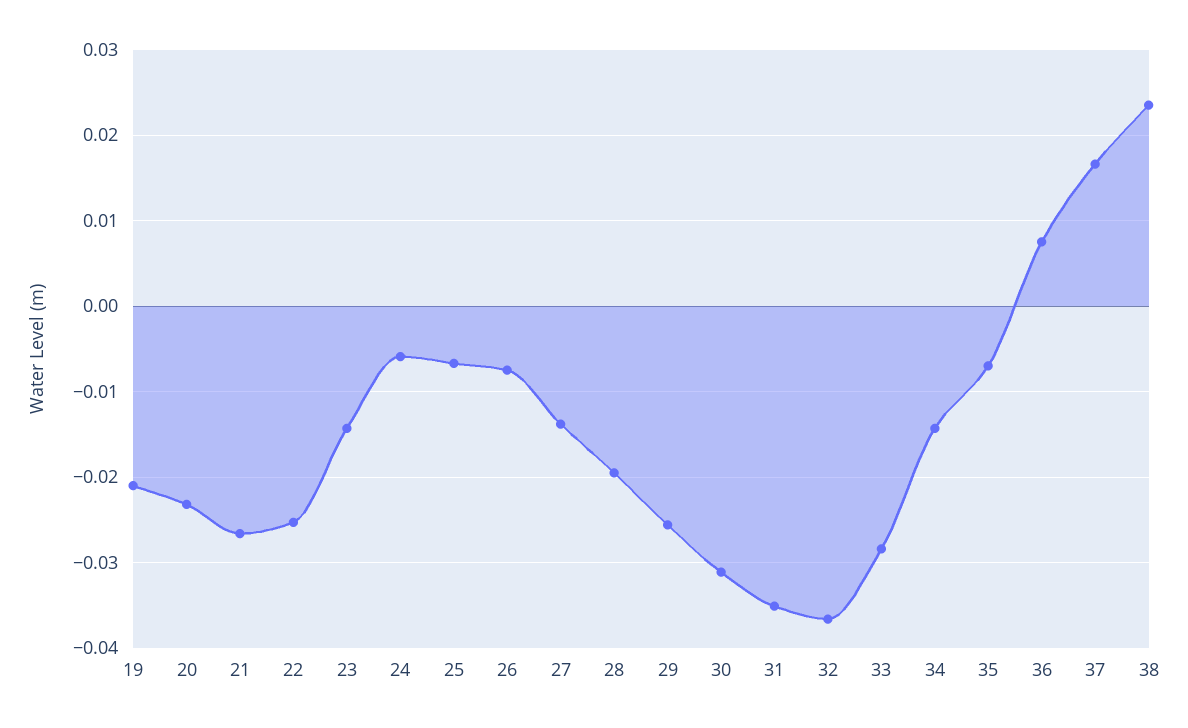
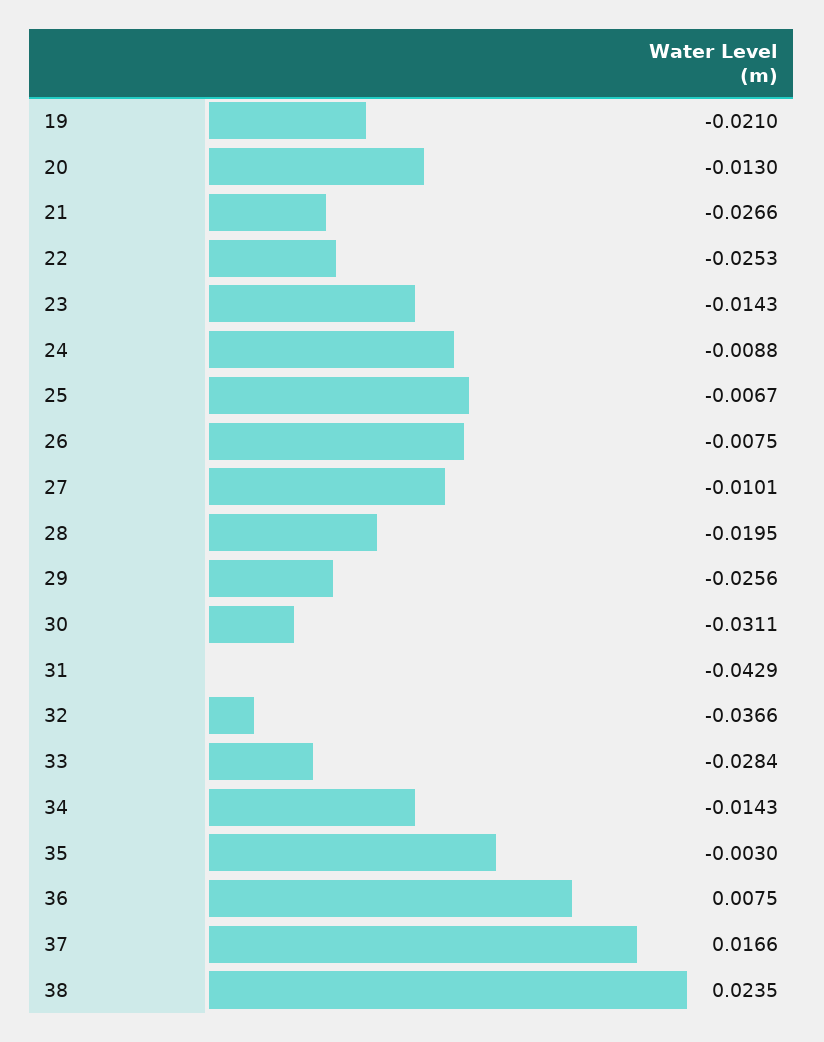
20: -0.023 -> -0.013
24: -0.006 -> -0.0088
27: -0.014 -> -0.0101
31: -0.035 -> -0.0429
35: -0.007 -> -0.003

